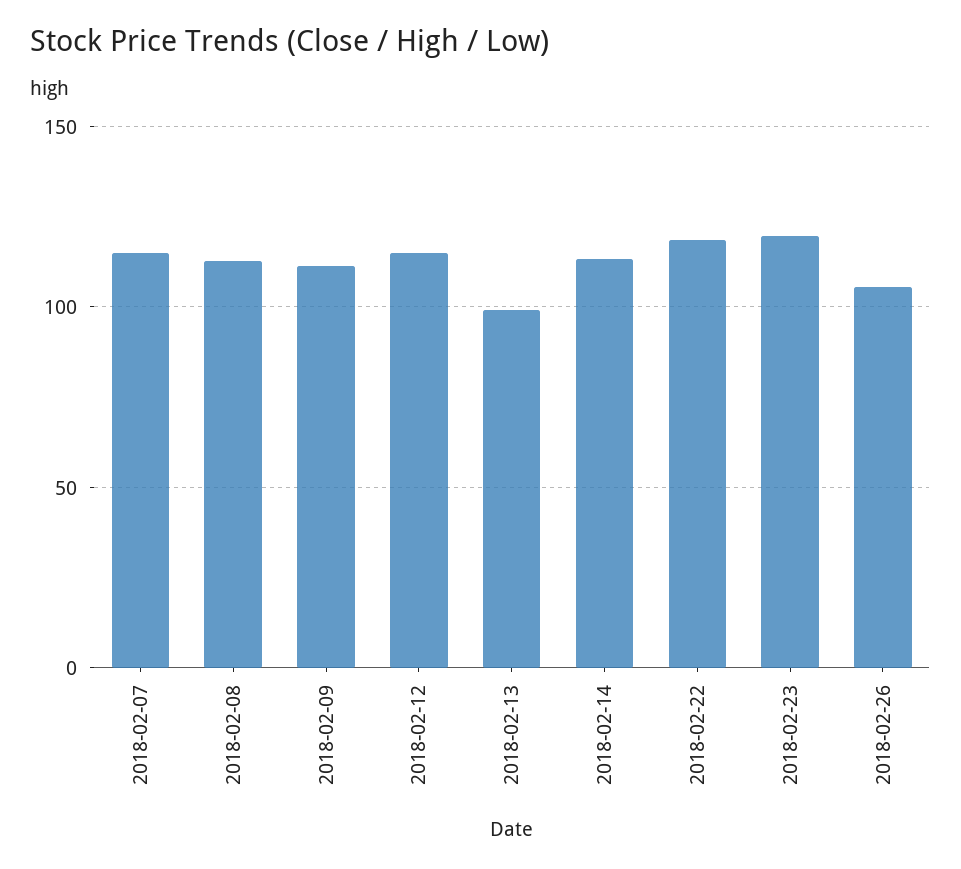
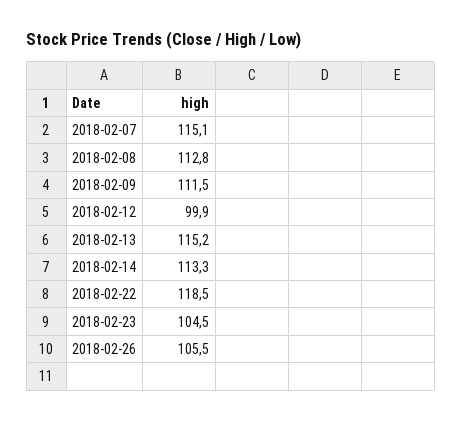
2018-02-12: 115 -> 99.9
2018-02-13: 100 -> 115.2
2018-02-23: 120 -> 104.5

